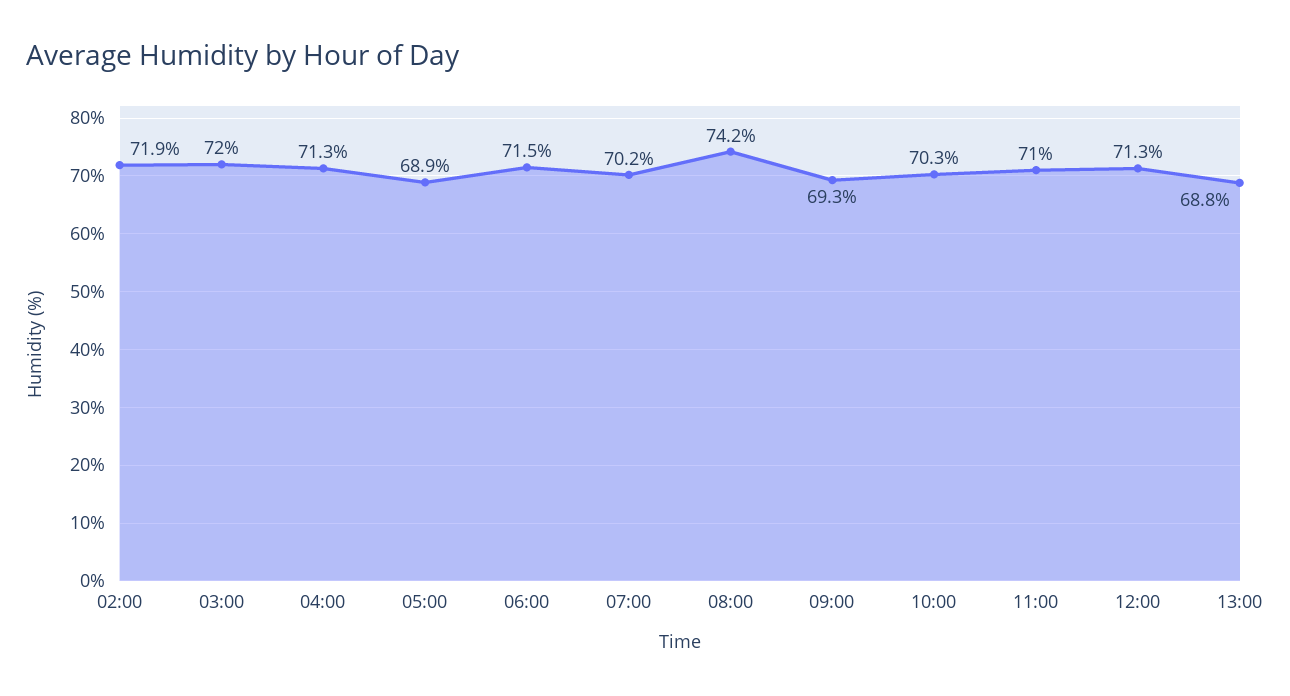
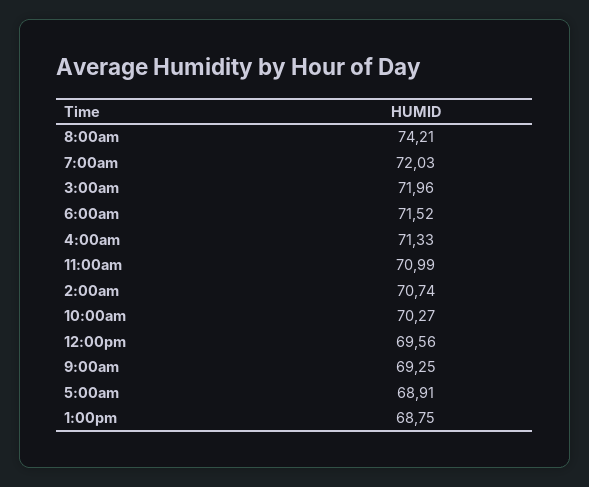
02:00: 71.9 -> 70.74
07:00: 70.2 -> 72.03
12:00: 71.3 -> 69.56

